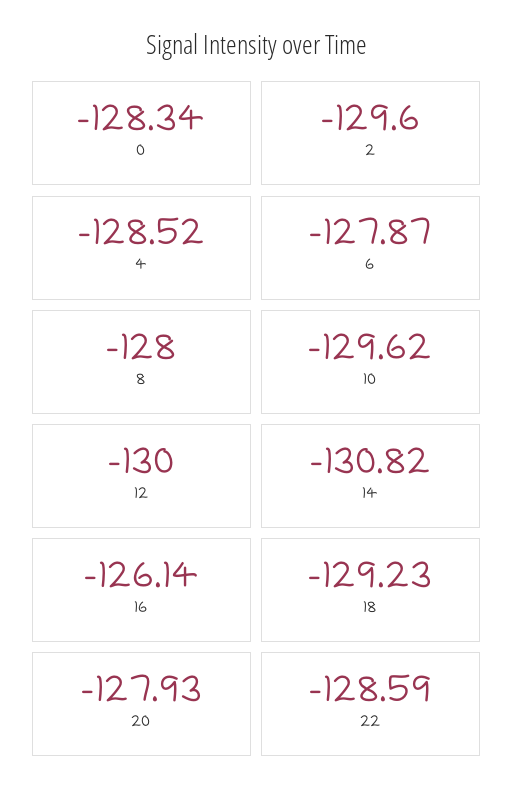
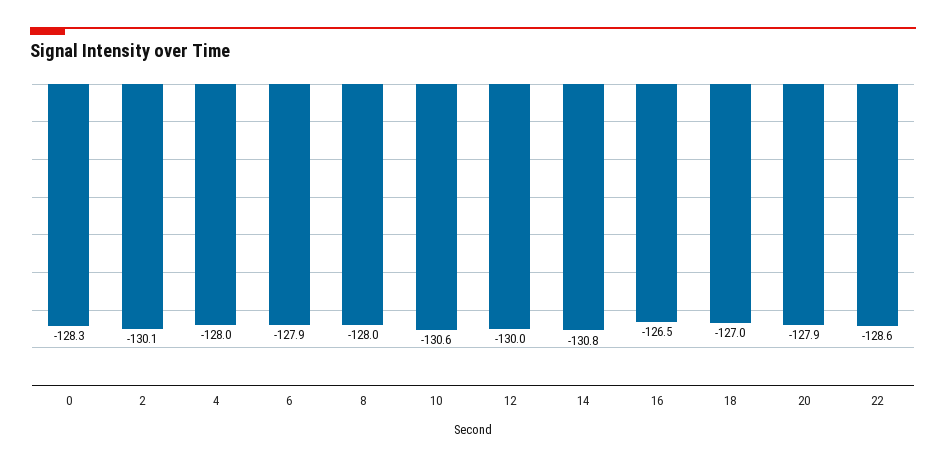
2: -129.6 -> -130.1
4: -128.52 -> -128
10: -129.62 -> -130.6
16: -126.14 -> -126.5
18: -129.23 -> -127

